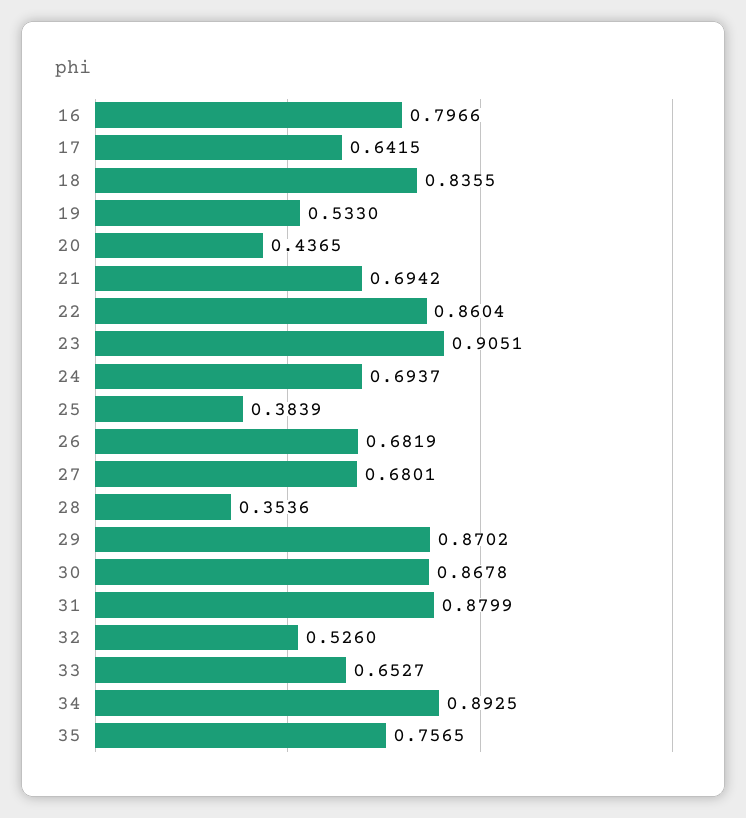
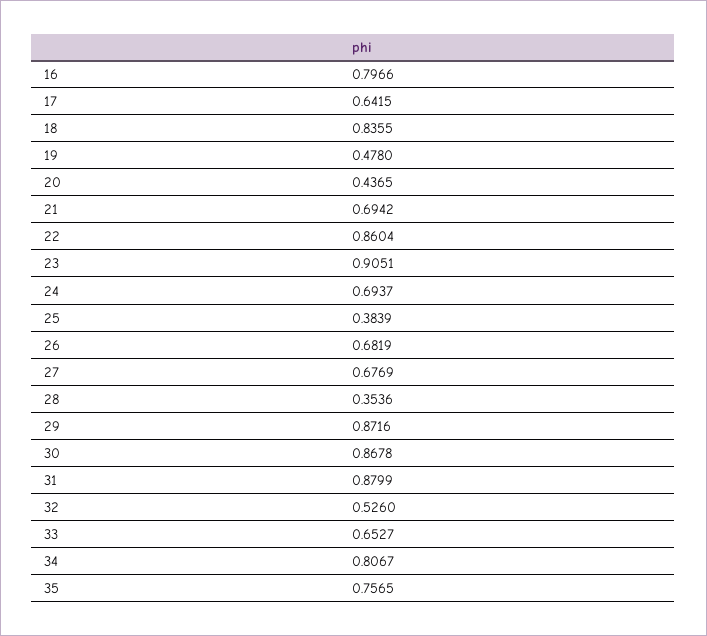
19: 0.533 -> 0.478
27: 0.6801 -> 0.6769
29: 0.8702 -> 0.8716
34: 0.8925 -> 0.8067

